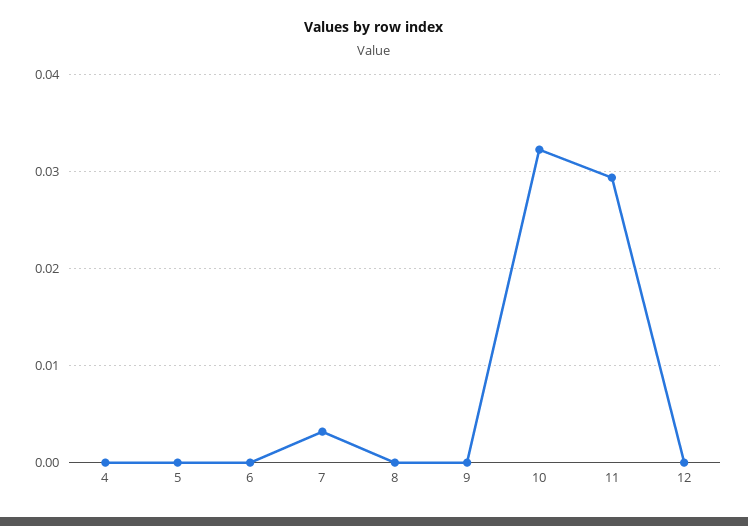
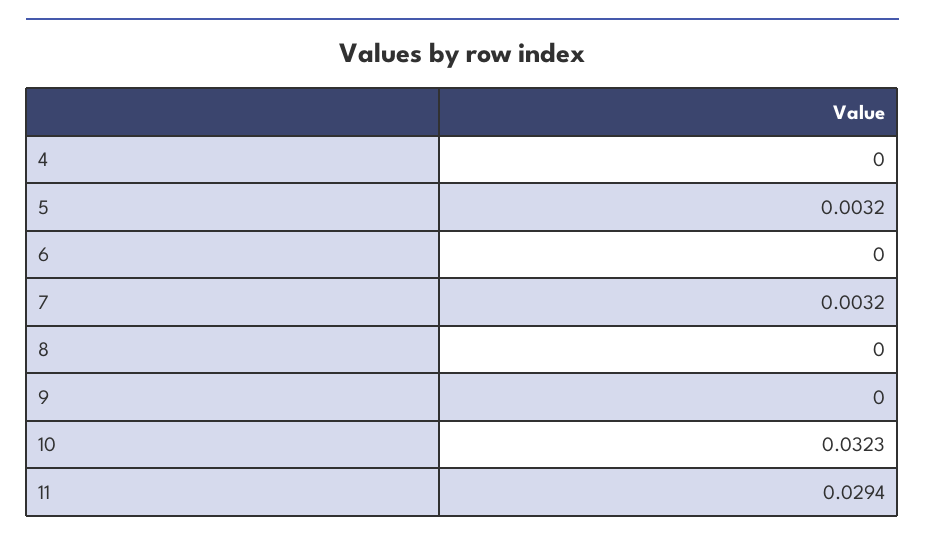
5: 0 -> 0.0032
12: 0 -> none

